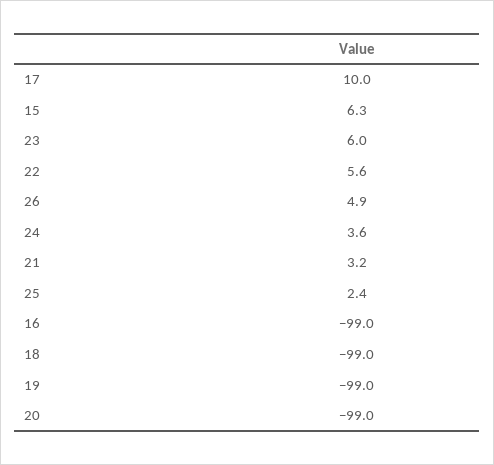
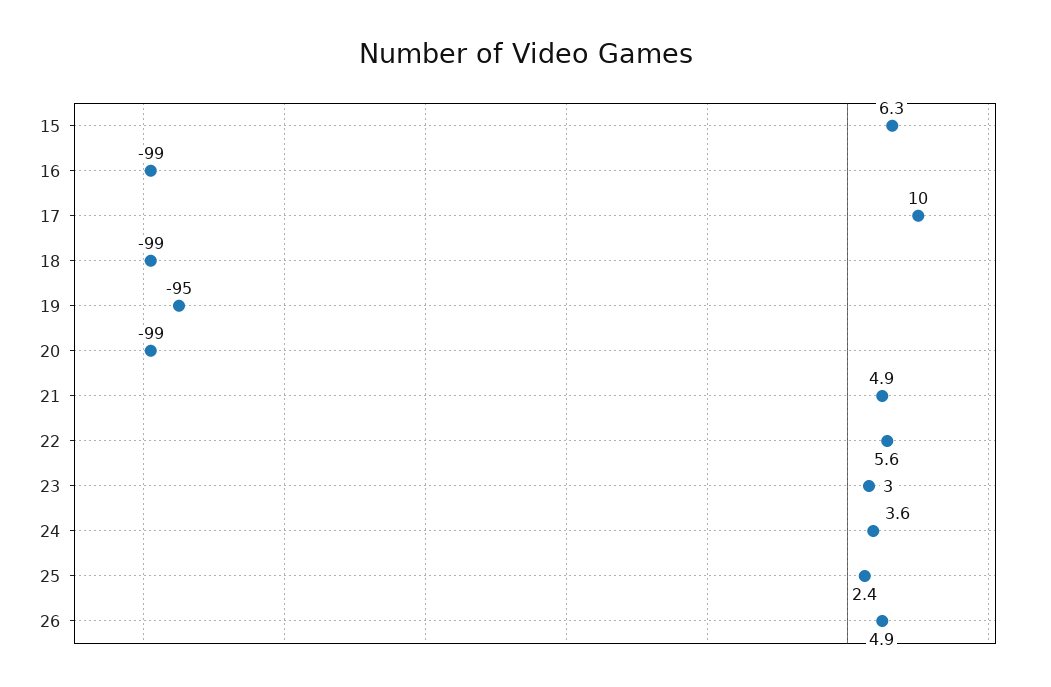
23: 6 -> 3
21: 3.2 -> 4.9
19: -99 -> -95

